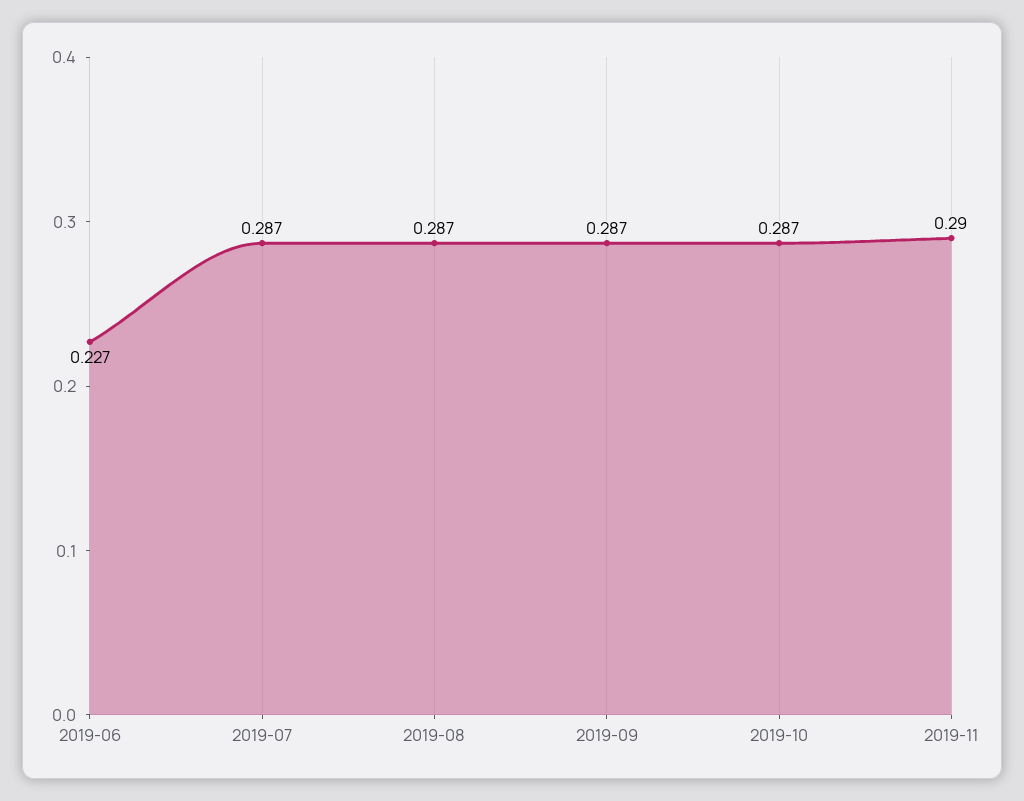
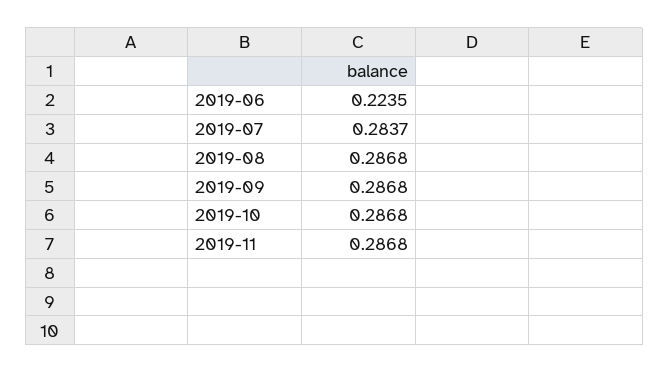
2019-06: 0.227 -> 0.2235
2019-07: 0.287 -> 0.2837
2019-11: 0.29 -> 0.2868

